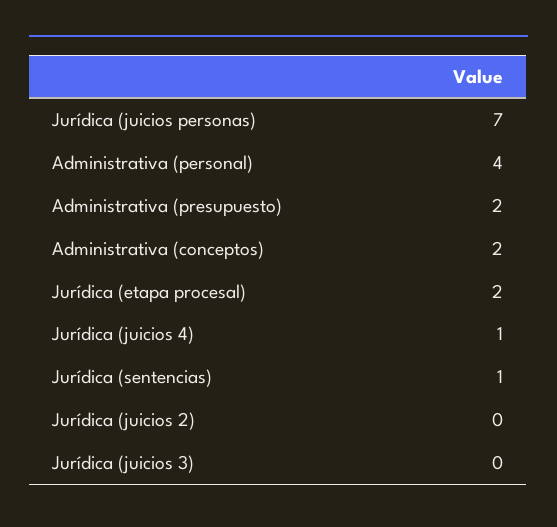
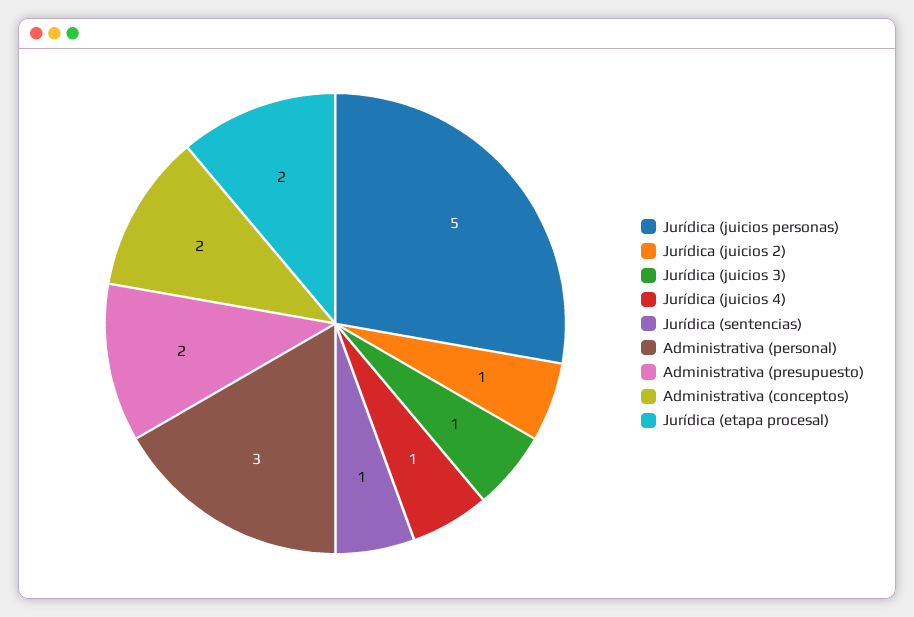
Jurídica (juicios personas): 7 -> 5
Administrativa (personal): 4 -> 3
Jurídica (juicios 2): 0 -> 1
Jurídica (juicios 3): 0 -> 1

